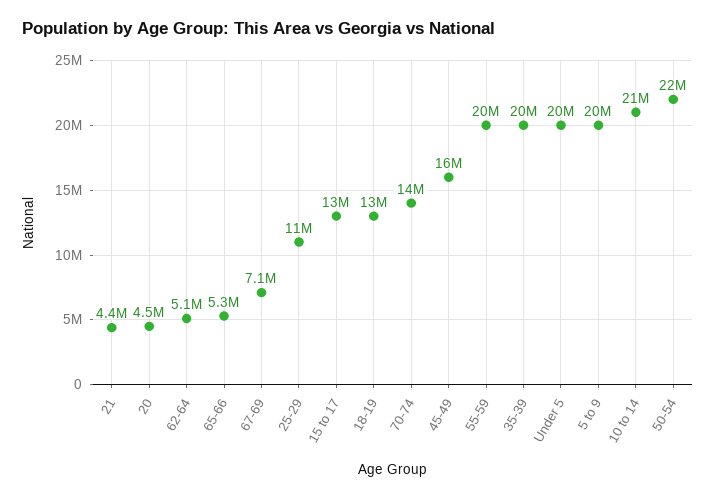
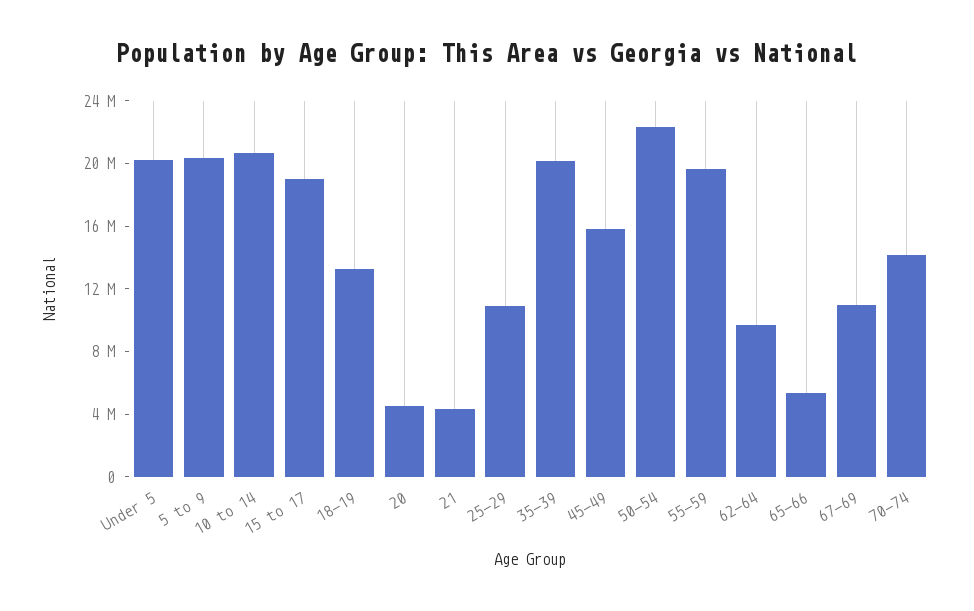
62-64: 5100000 -> 10000000
67-69: 7100000 -> 11000000
15 to 17: 13000000 -> 19000000

